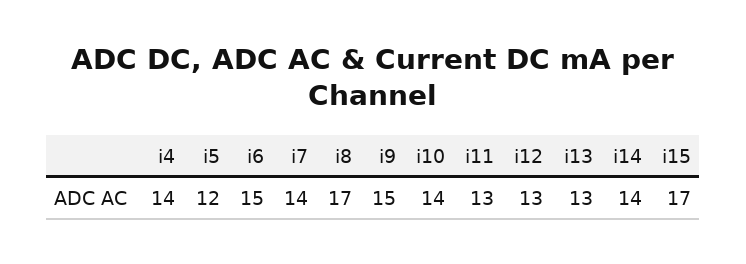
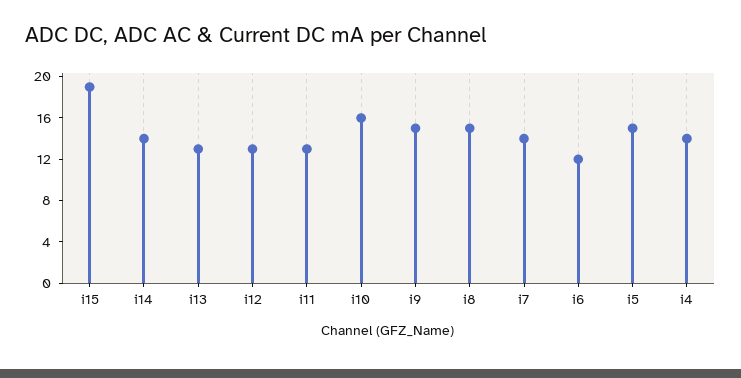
i5: 12 -> 15
i6: 15 -> 12
i8: 17 -> 15
i10: 14 -> 16
i15: 17 -> 19

